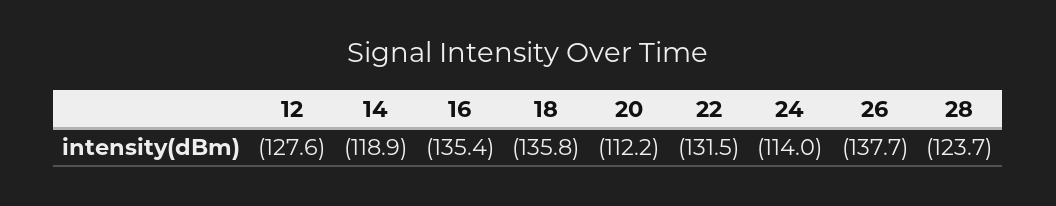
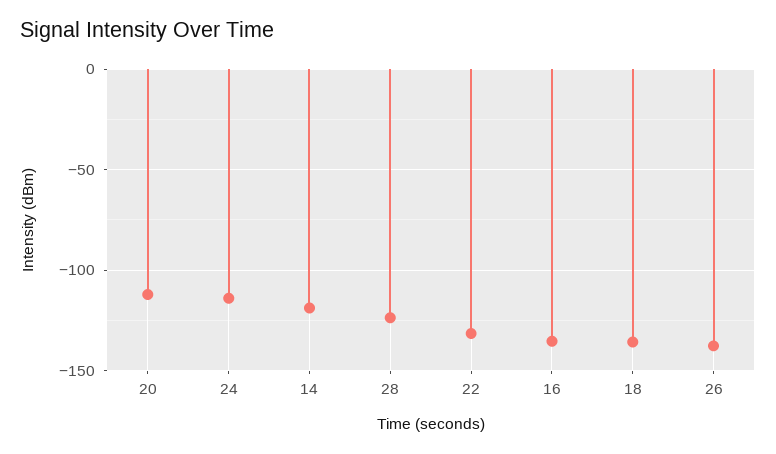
12: -127.6 -> none

